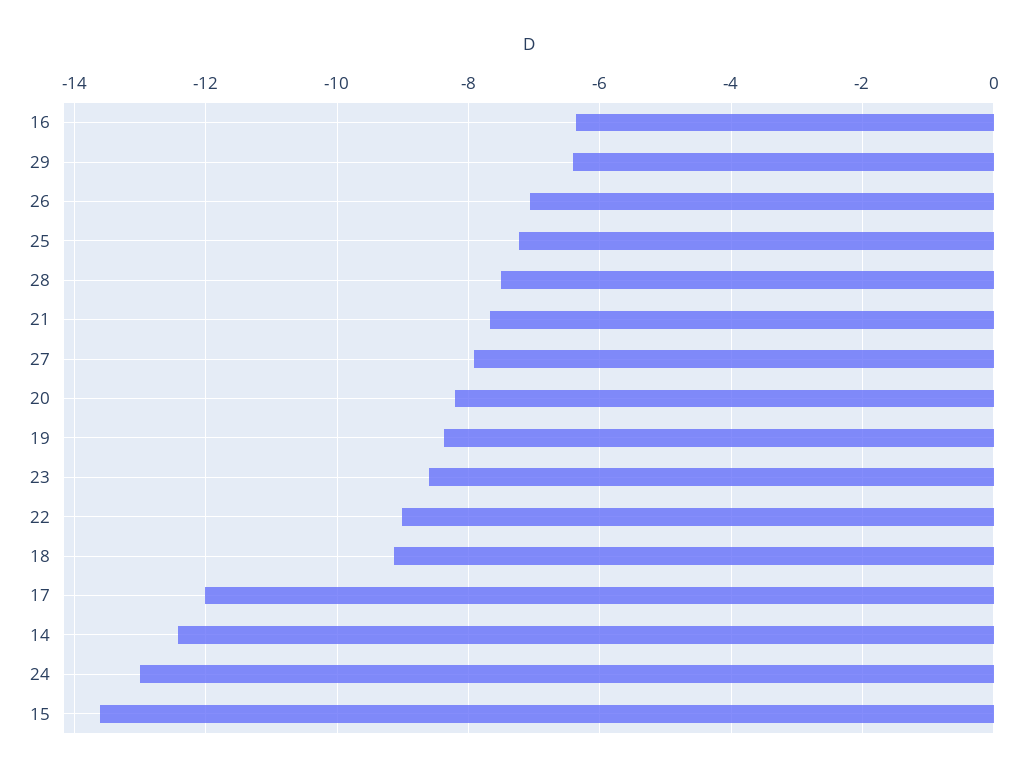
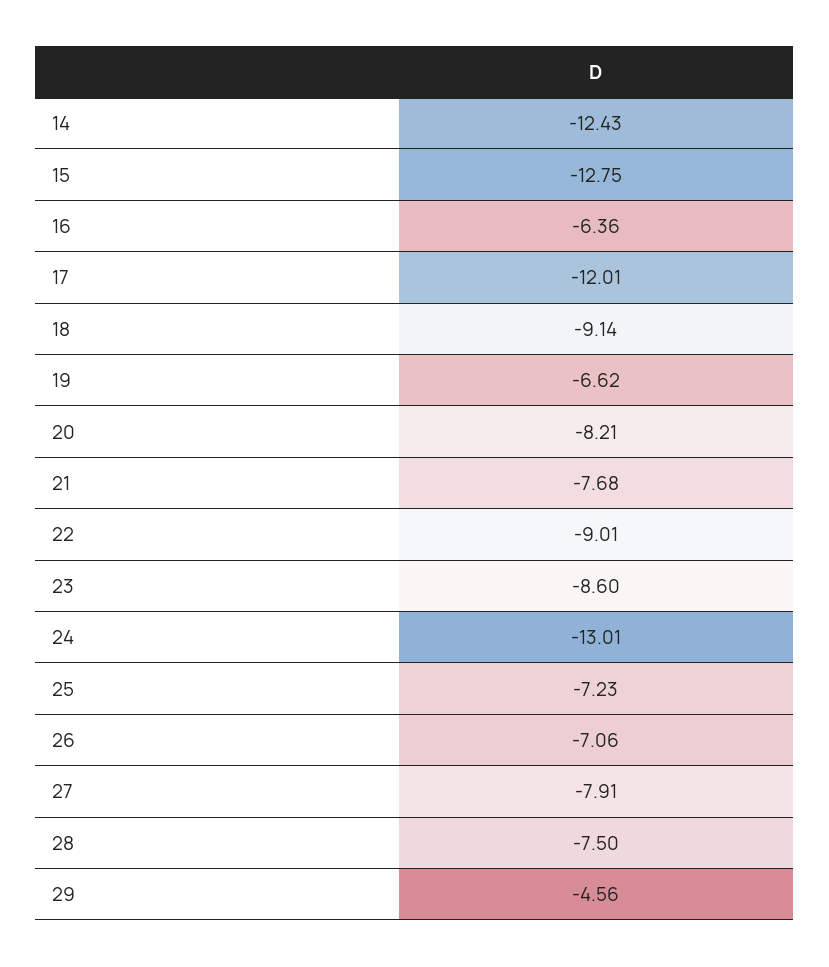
29: -6.4 -> -4.56
19: -8.4 -> -6.62
15: -13.6 -> -12.75

